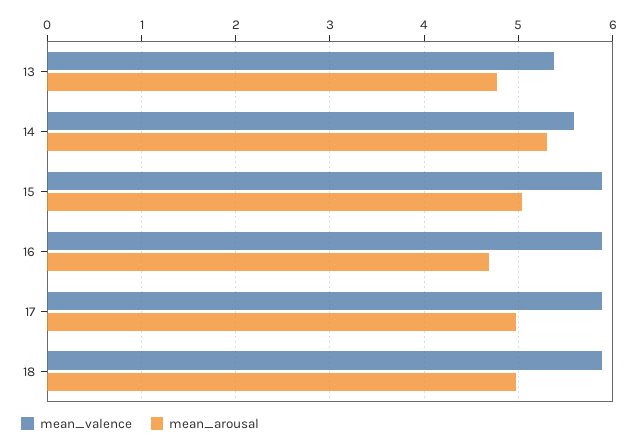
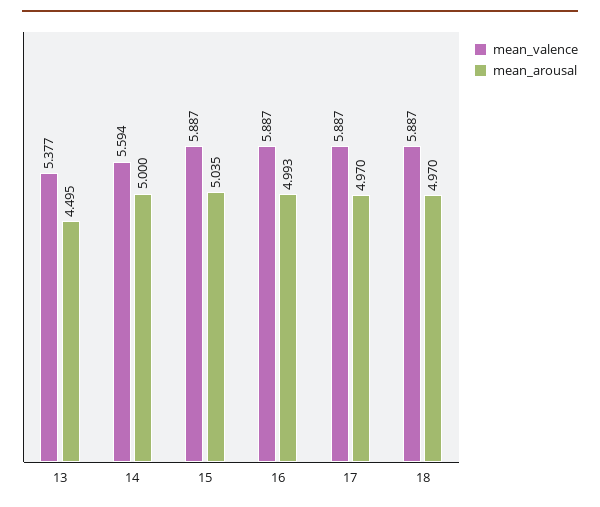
mean_arousal, 13: 4.8 -> 4.495
mean_arousal, 14: 5.3 -> 5
mean_arousal, 16: 4.7 -> 4.993

